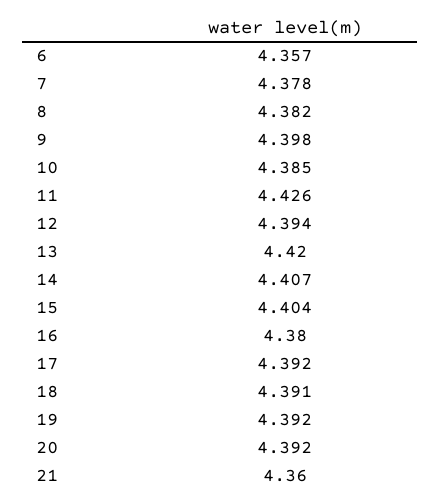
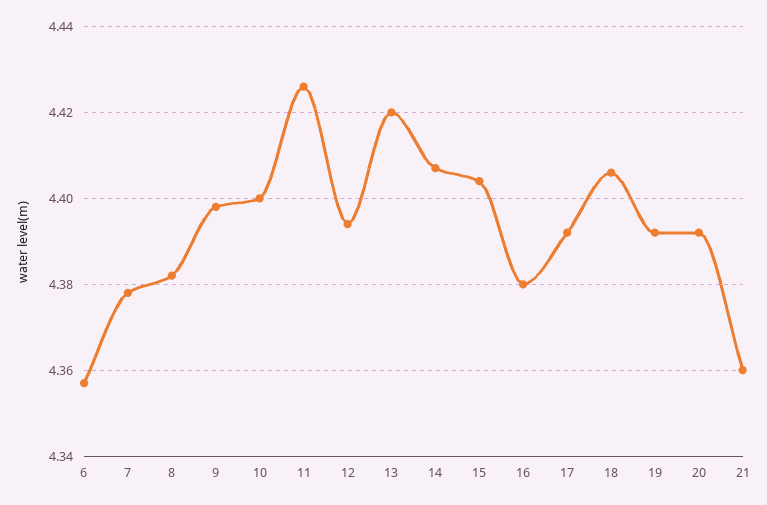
10: 4.385 -> 4.4
18: 4.391 -> 4.405

